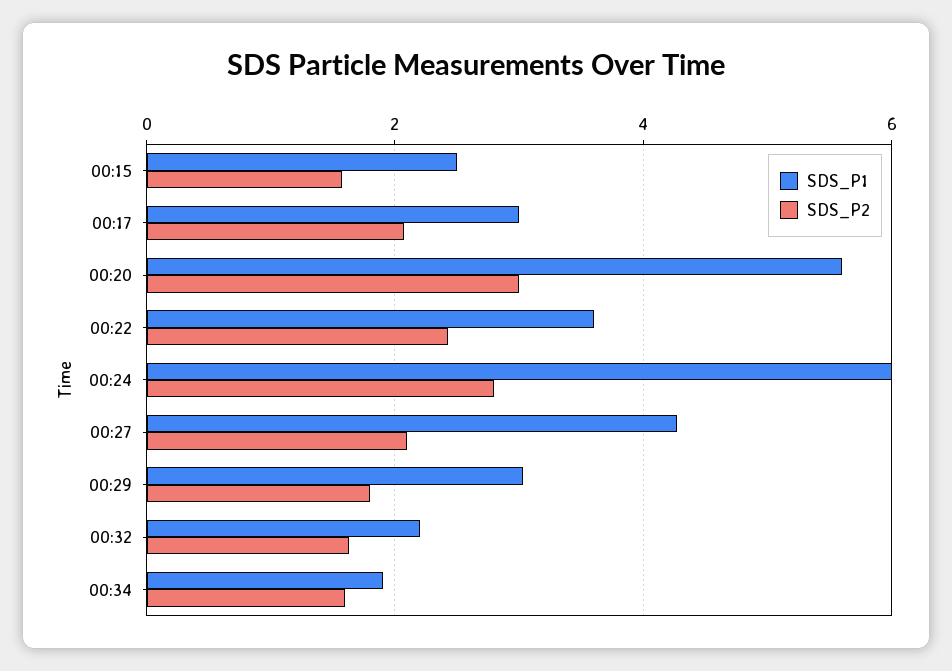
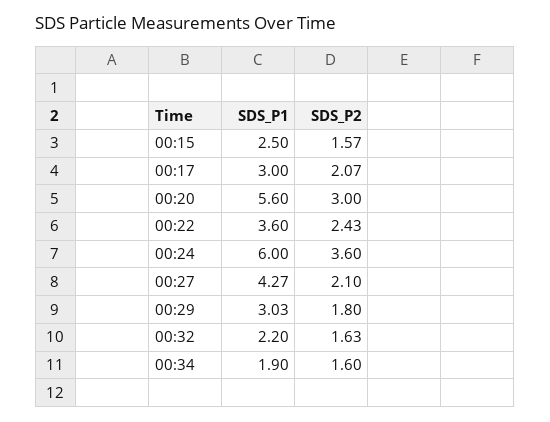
SDS_P2, 00:24: 2.8 -> 3.6

